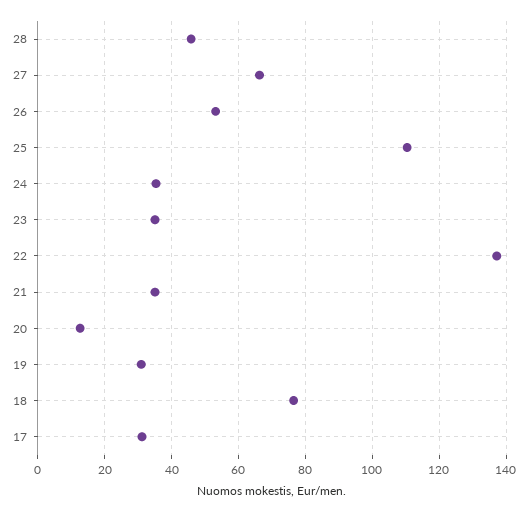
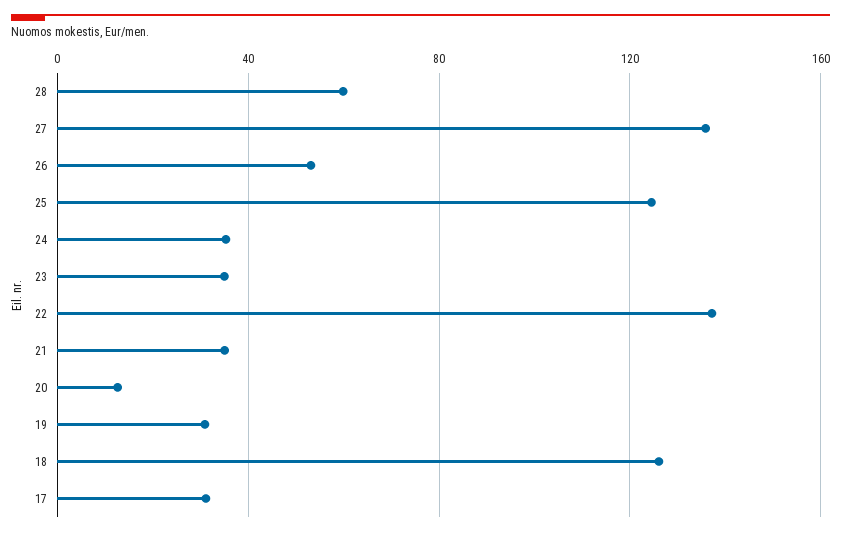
28: 46 -> 60
27: 66 -> 135
25: 110 -> 125
18: 76 -> 125

